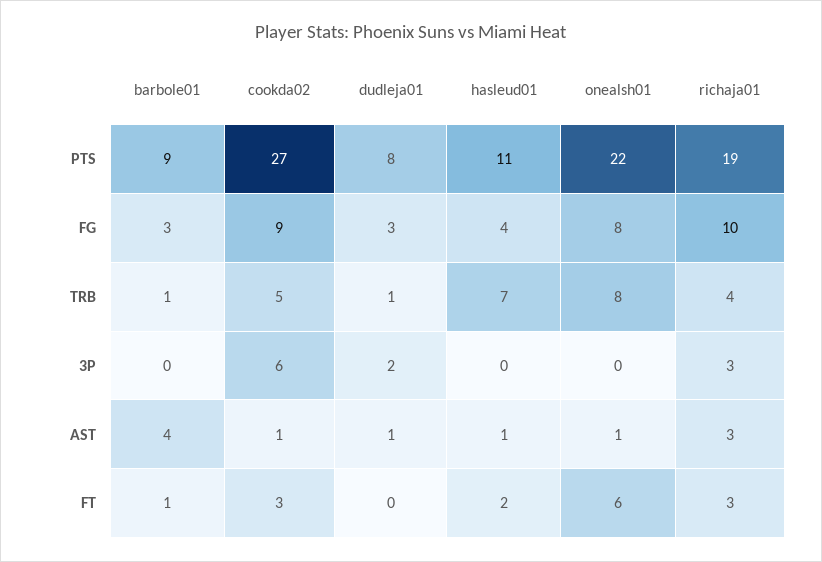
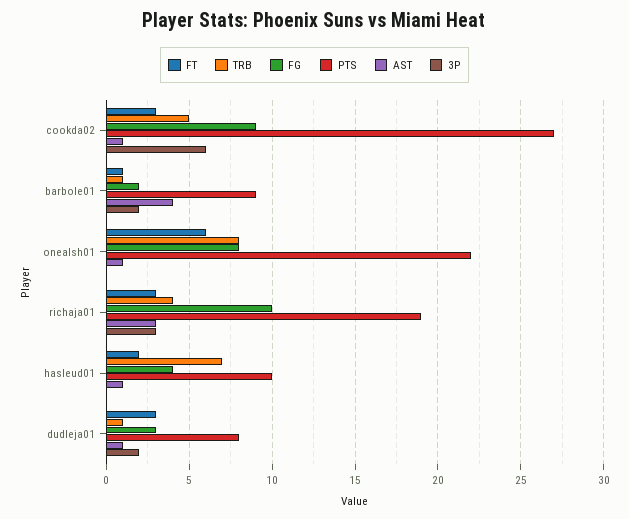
PTS, hasleud01: 11 -> 10
FG, barbole01: 3 -> 2
3P, barbole01: 0 -> 2
FT, dudleja01: 0 -> 3

